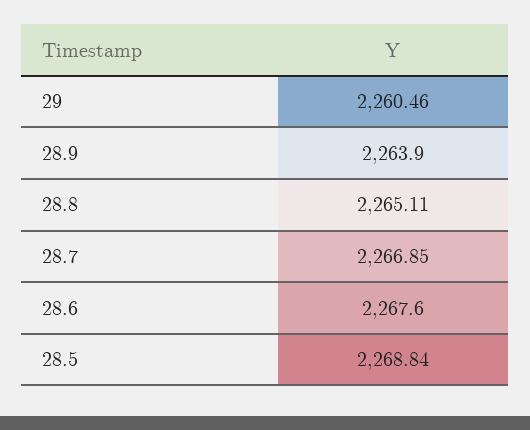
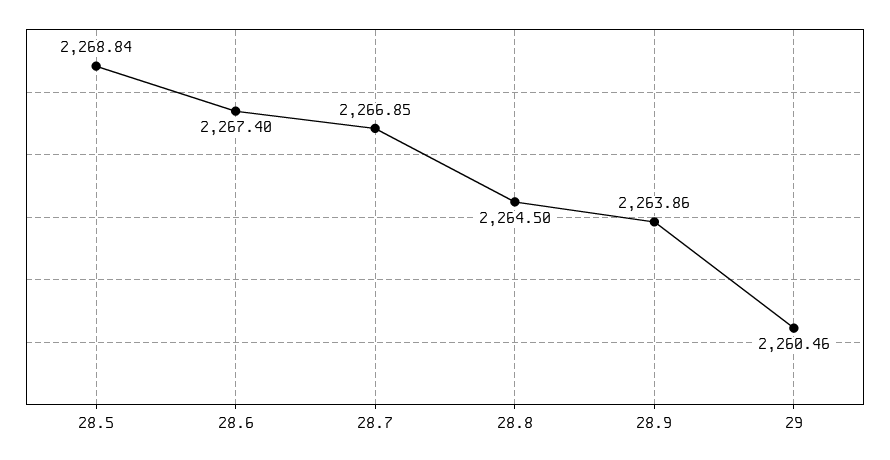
28.9: 2263.9 -> 2263.86
28.8: 2265.11 -> 2264.5
28.6: 2267.6 -> 2267.4

